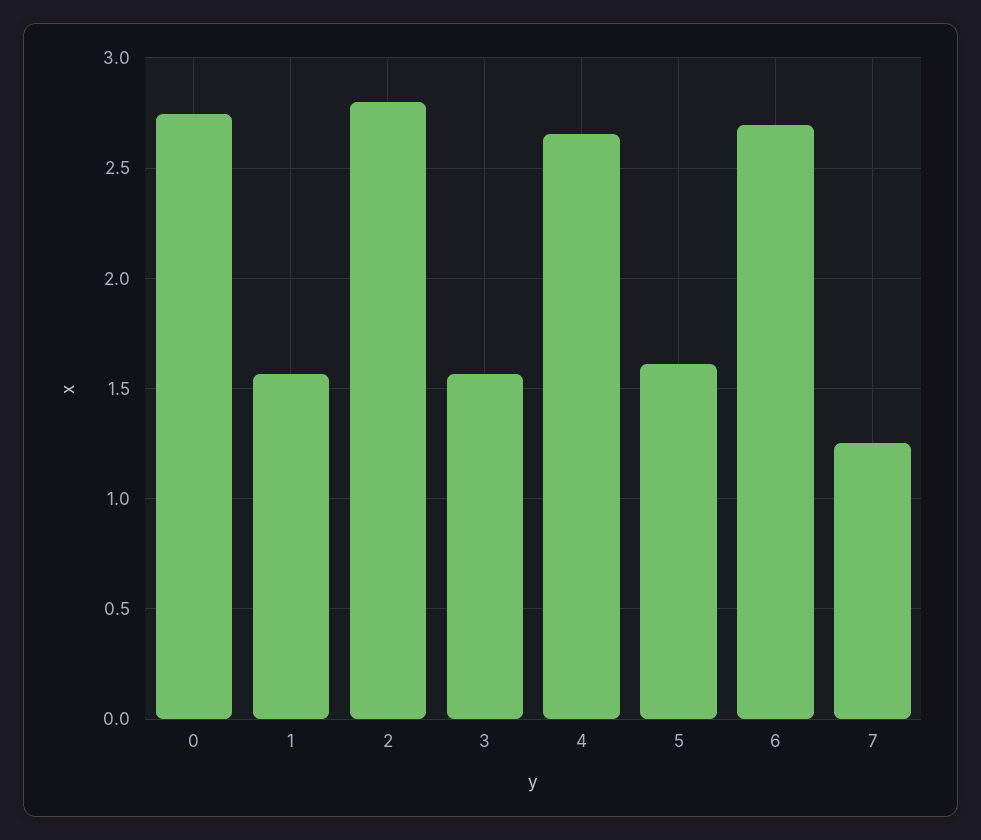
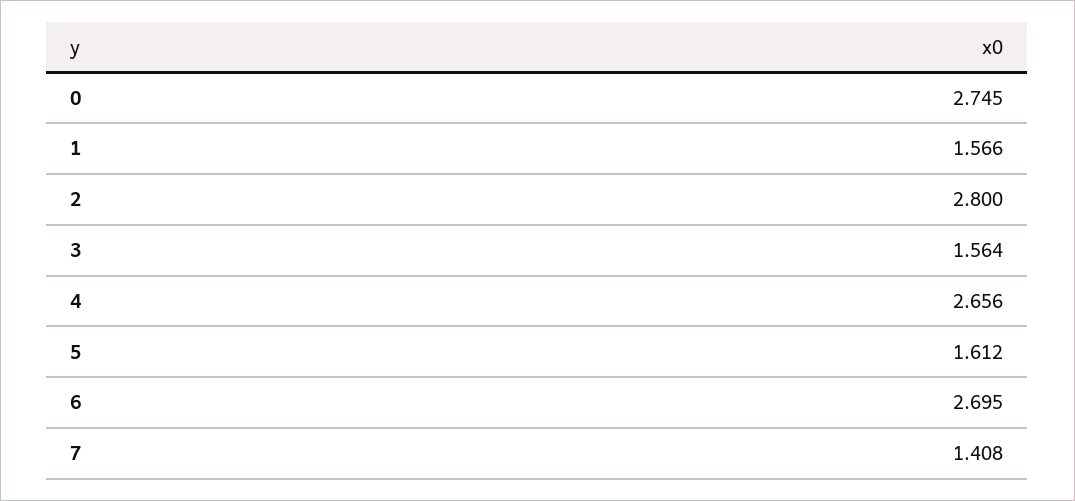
7: 1.25 -> 1.408

